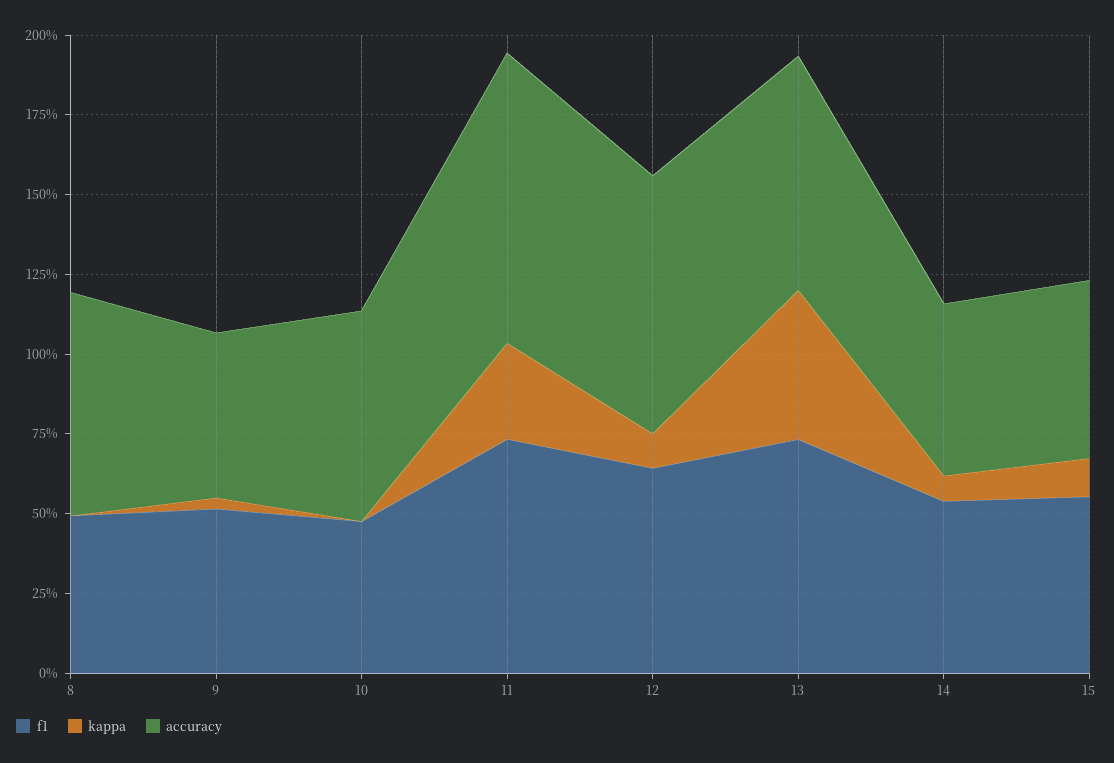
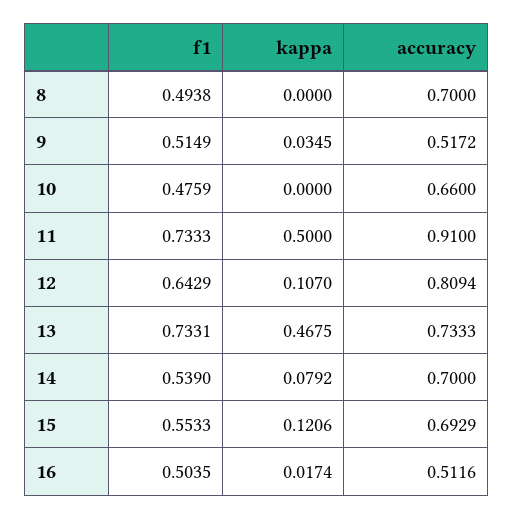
kappa, 11: 0.3 -> 0.5
accuracy, 14: 0.55 -> 0.7
accuracy, 15: 0.55 -> 0.6929
f1, 16: none -> 0.5035
kappa, 16: none -> 0.0174
accuracy, 16: none -> 0.5116

